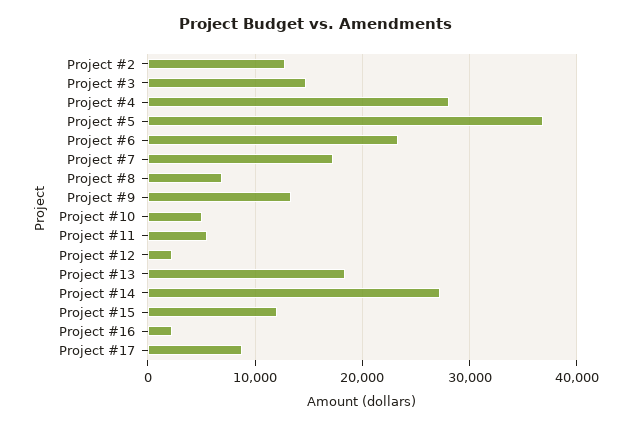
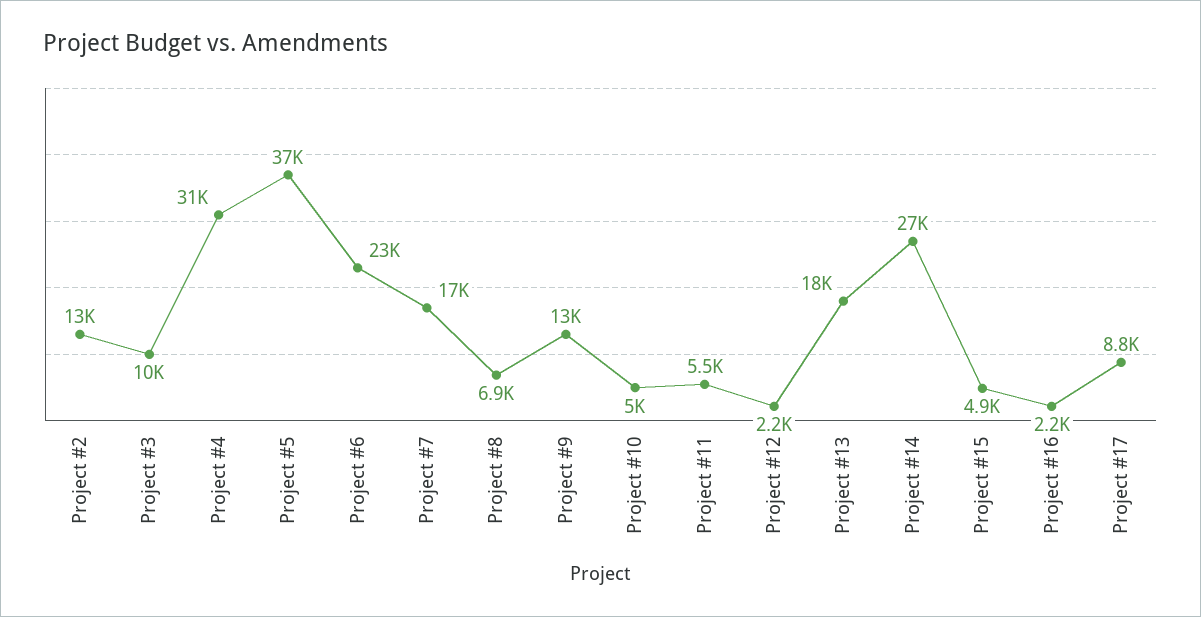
Project #3: 15000 -> 10000
Project #4: 28000 -> 31000
Project #15: 12000 -> 4900

